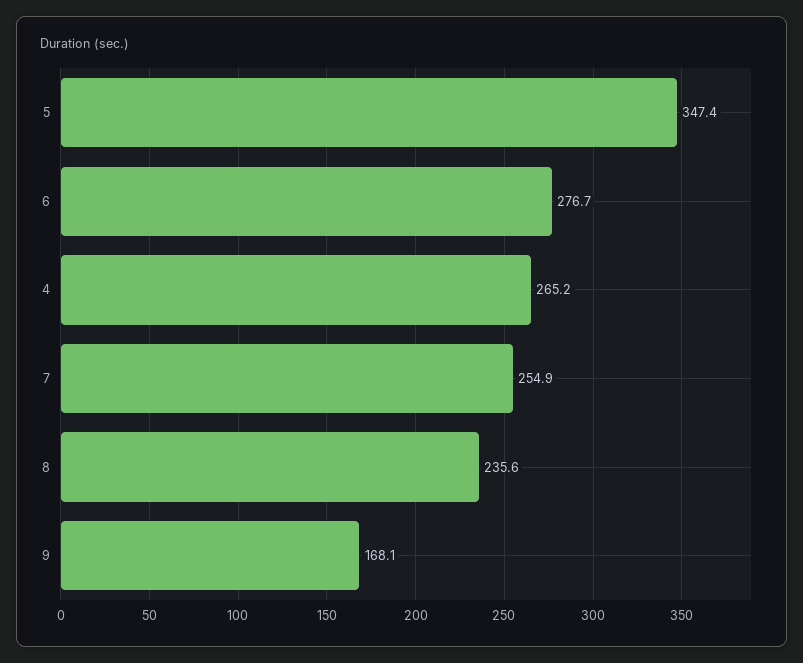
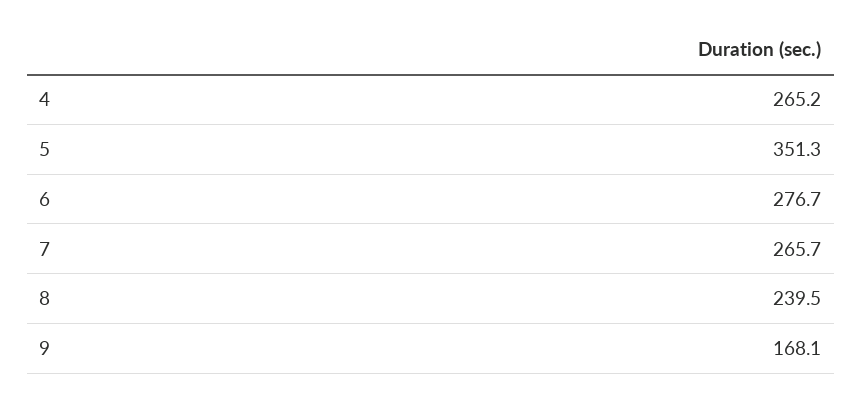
5: 347.4 -> 351.3
7: 254.9 -> 265.7
8: 235.6 -> 239.5

